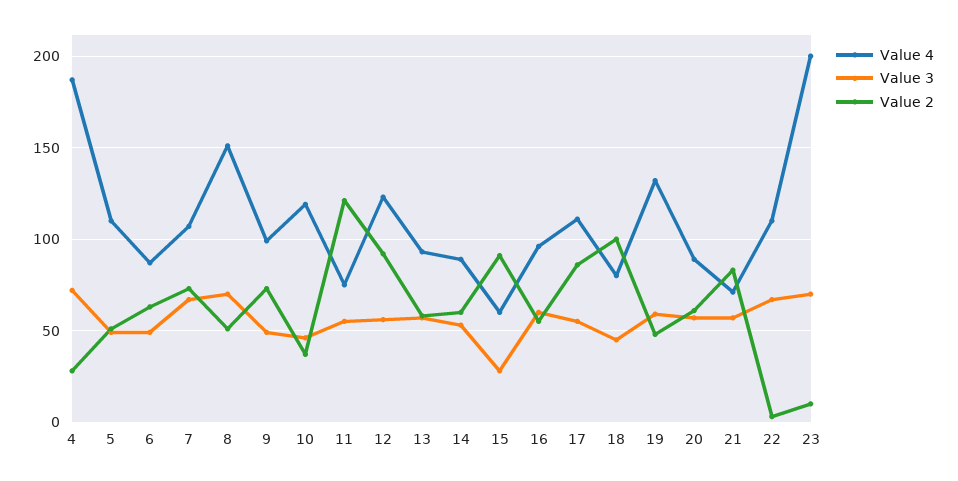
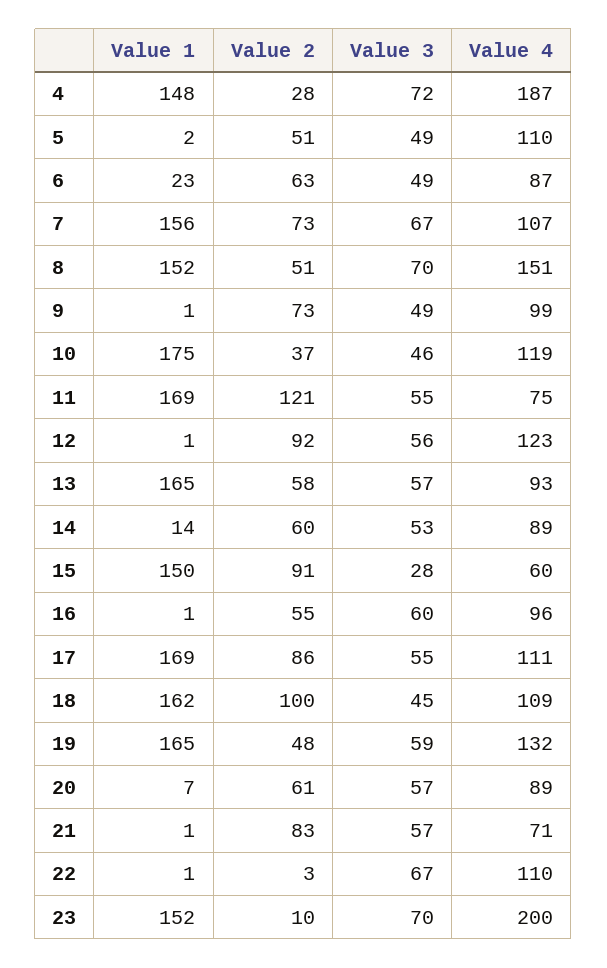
Value 4, 18: 80 -> 109
Value 1, 4: none -> 148
Value 1, 5: none -> 2
Value 1, 6: none -> 23
Value 1, 7: none -> 156
Value 1, 8: none -> 152
Value 1, 9: none -> 1
Value 1, 10: none -> 175
Value 1, 11: none -> 169
Value 1, 12: none -> 1
Value 1, 13: none -> 165
Value 1, 14: none -> 14
Value 1, 15: none -> 150
Value 1, 16: none -> 1
Value 1, 17: none -> 169
Value 1, 18: none -> 162
Value 1, 19: none -> 165
Value 1, 20: none -> 7
Value 1, 21: none -> 1
Value 1, 22: none -> 1
Value 1, 23: none -> 152

